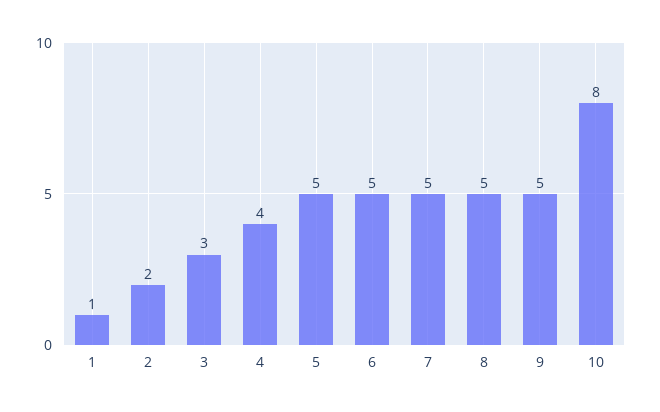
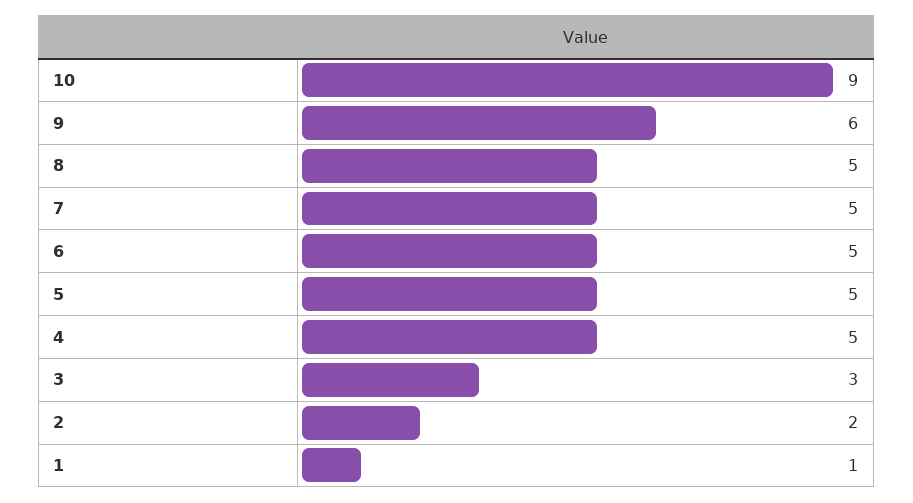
4: 4 -> 5
9: 5 -> 6
10: 8 -> 9

